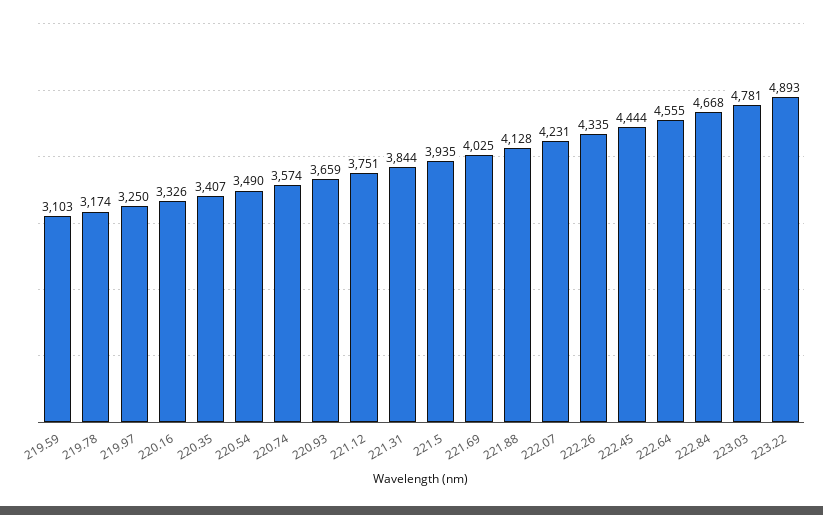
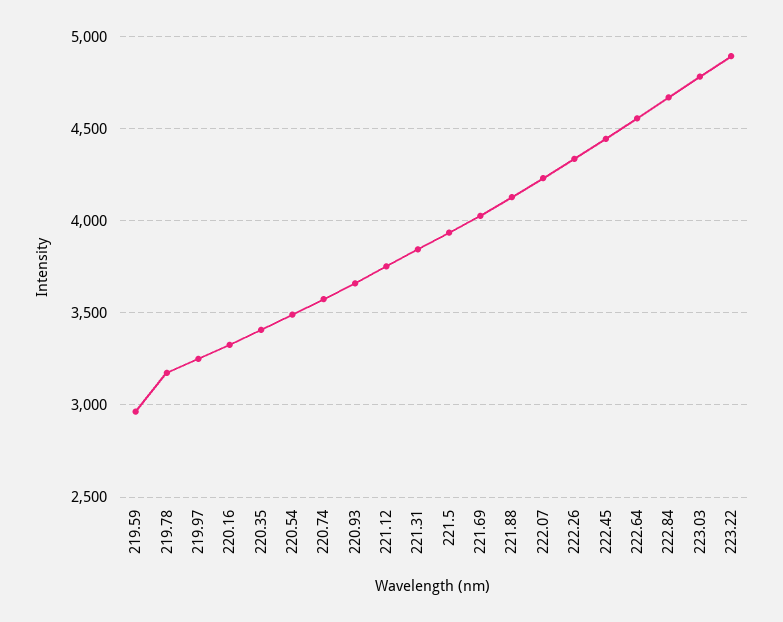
219.59: 3103 -> 2950

